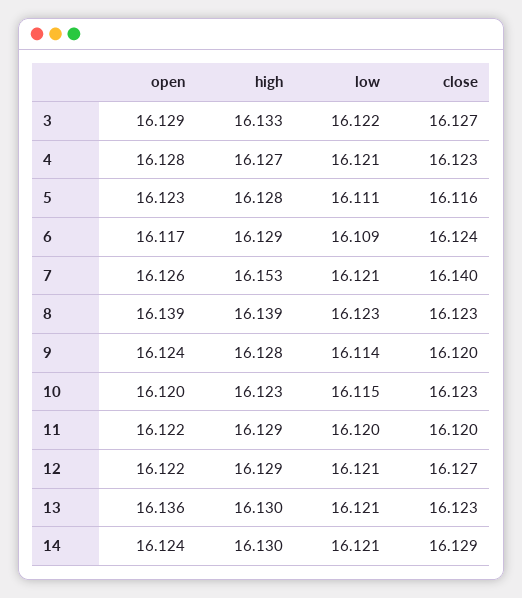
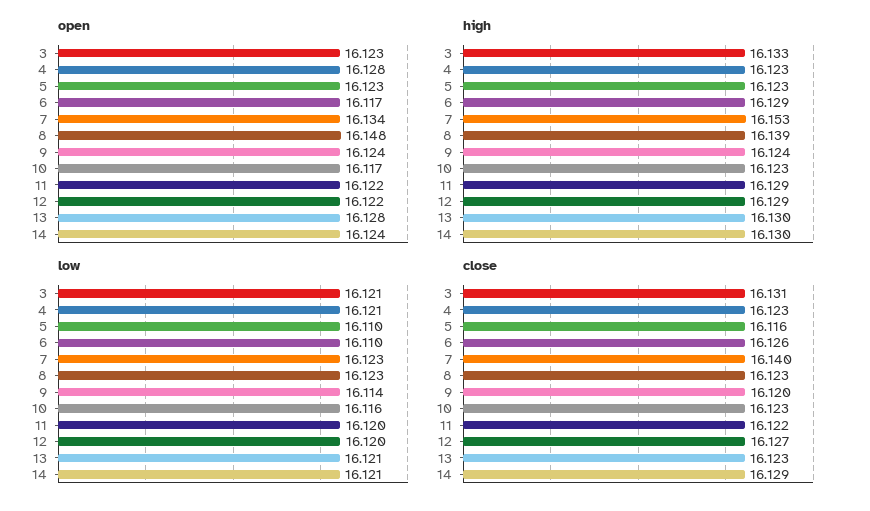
open, 3: 16.129 -> 16.123
low, 3: 16.122 -> 16.121
close, 3: 16.127 -> 16.131
high, 4: 16.127 -> 16.123
high, 5: 16.128 -> 16.123
low, 5: 16.111 -> 16.11
low, 6: 16.109 -> 16.11
close, 6: 16.124 -> 16.126
open, 7: 16.126 -> 16.134
low, 7: 16.121 -> 16.123
open, 8: 16.139 -> 16.148
high, 9: 16.128 -> 16.124
open, 10: 16.12 -> 16.117
low, 10: 16.115 -> 16.116
close, 11: 16.12 -> 16.122
low, 12: 16.121 -> 16.12
open, 13: 16.136 -> 16.128

